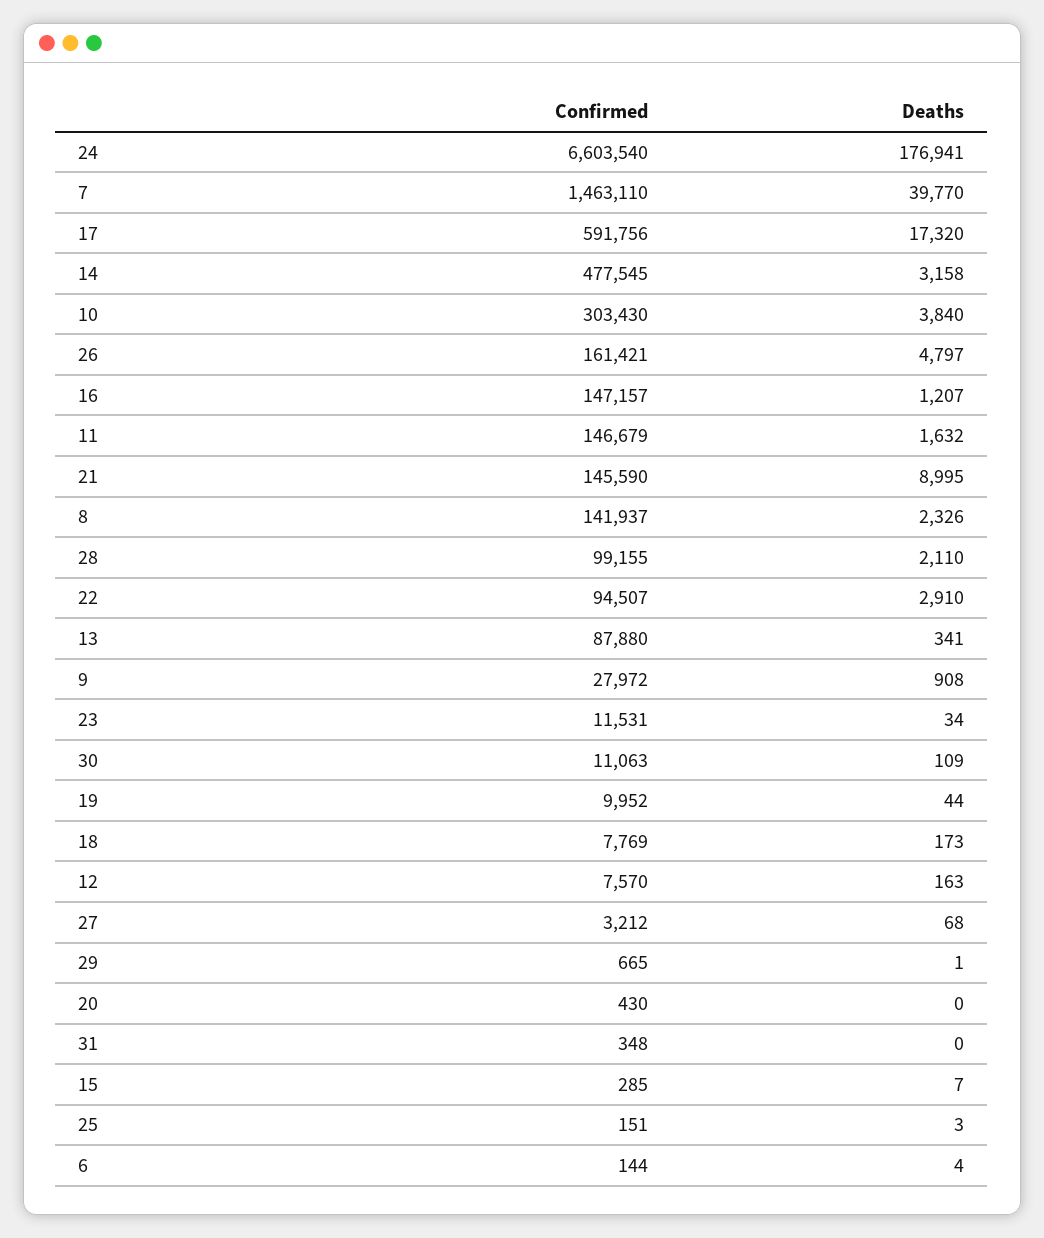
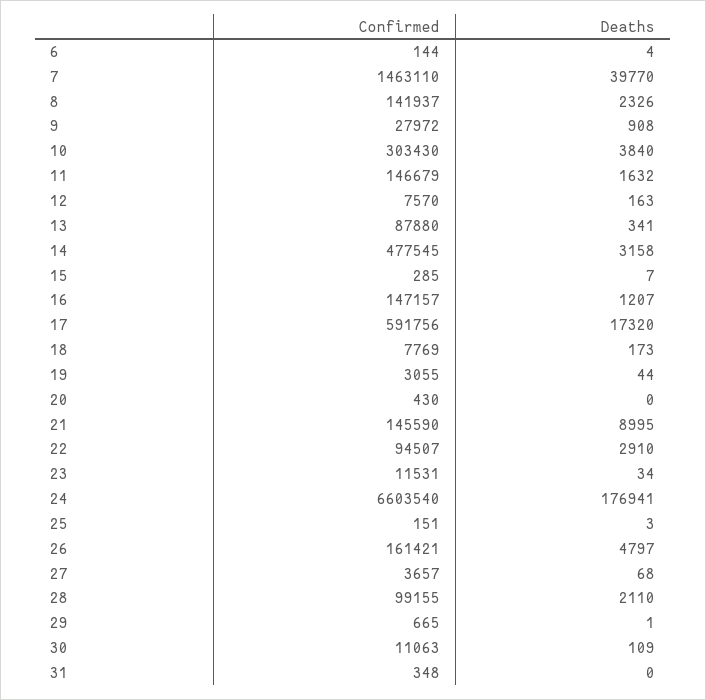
Confirmed, 19: 9952 -> 3055
Confirmed, 27: 3212 -> 3657

